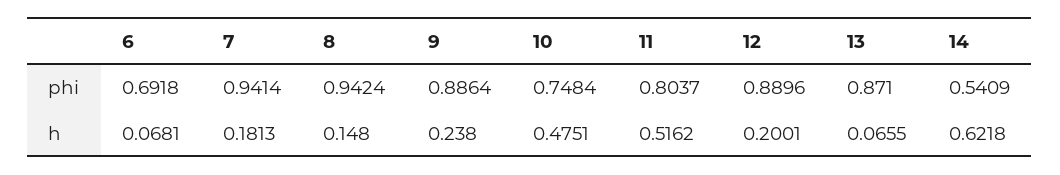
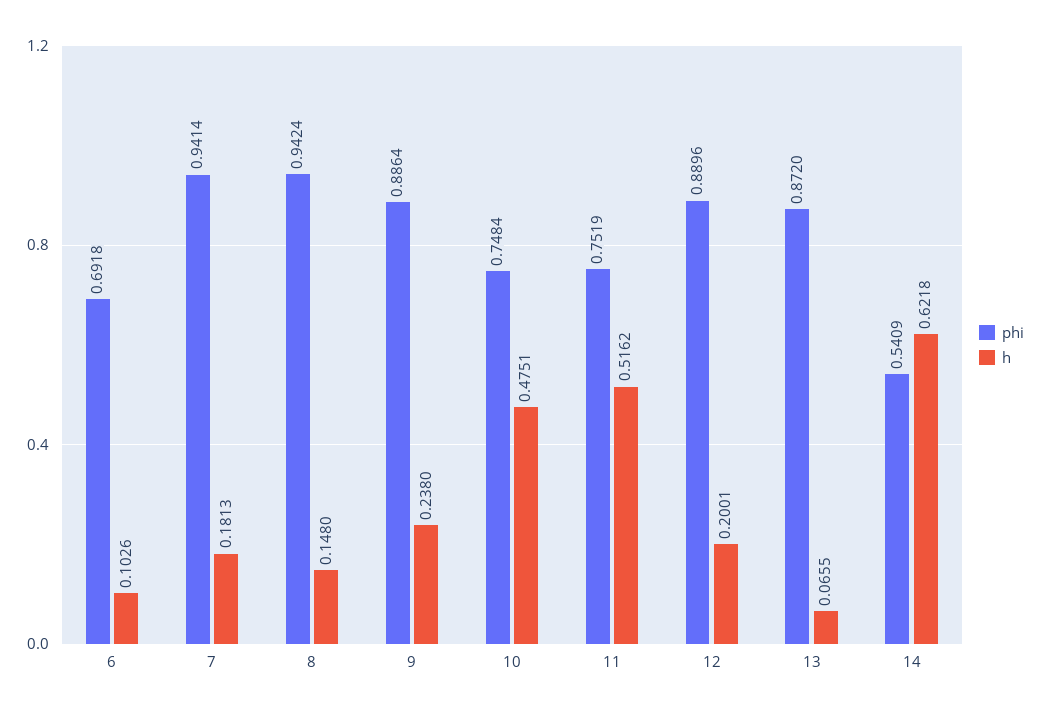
phi, 11: 0.8037 -> 0.7519
phi, 13: 0.871 -> 0.872
h, 6: 0.0681 -> 0.1026

